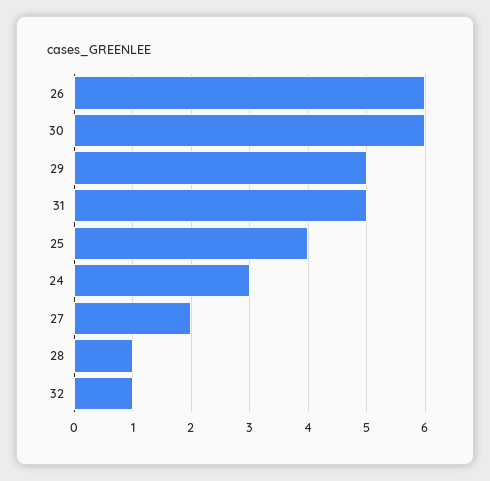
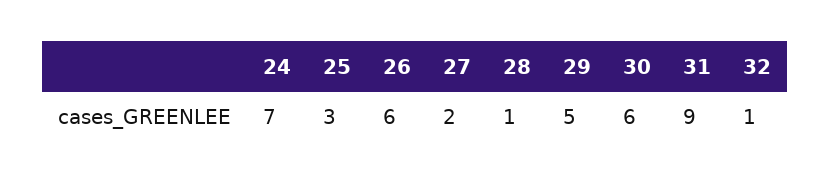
31: 5 -> 9
25: 4 -> 3
24: 3 -> 7

